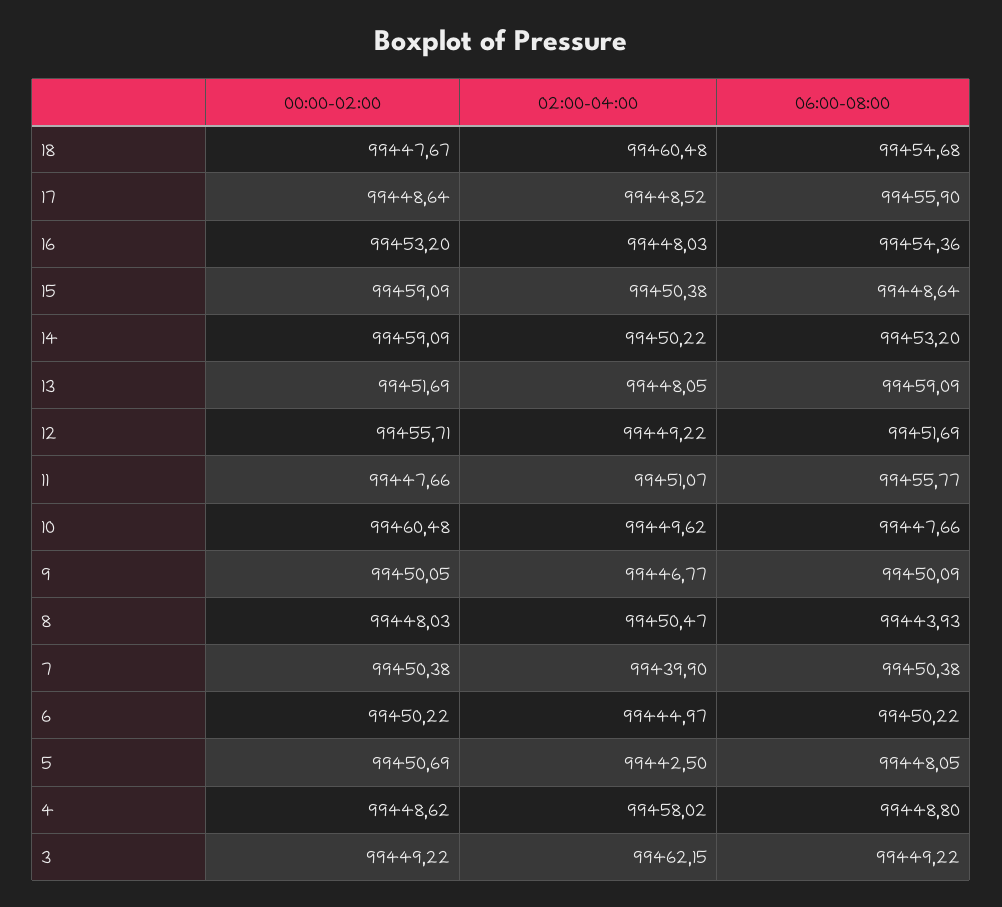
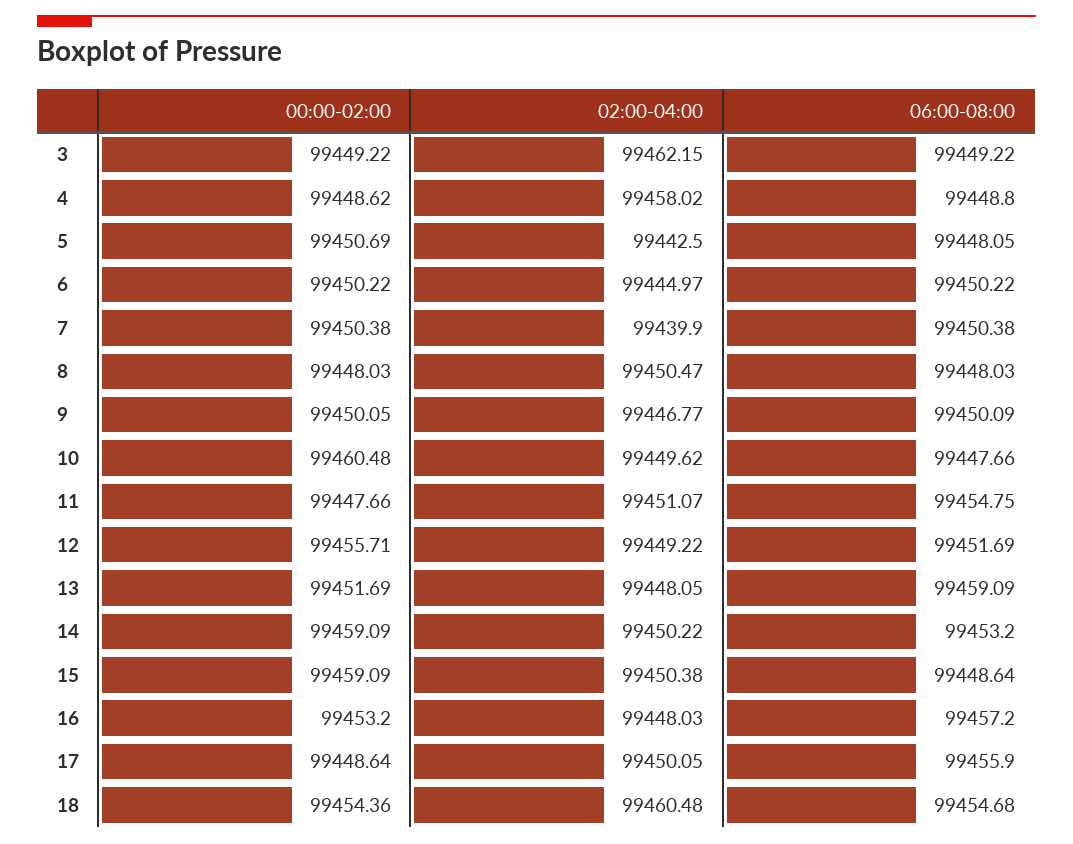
00:00-02:00, 18: 99447.67 -> 99454.36
02:00-04:00, 17: 99448.52 -> 99450.05
06:00-08:00, 16: 99454.36 -> 99457.2
06:00-08:00, 11: 99455.77 -> 99454.75
06:00-08:00, 8: 99443.93 -> 99448.03

